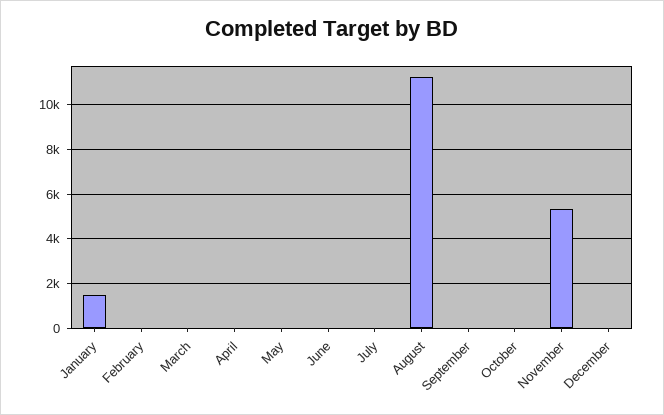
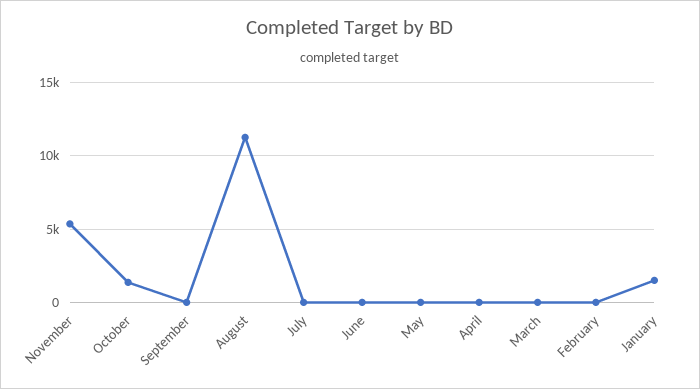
October: 0 -> 1500
December: 0 -> none

